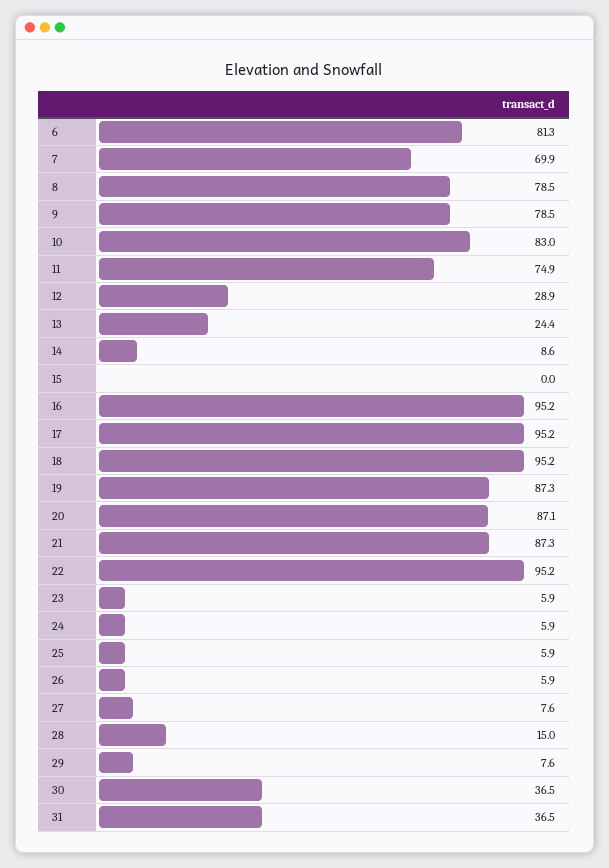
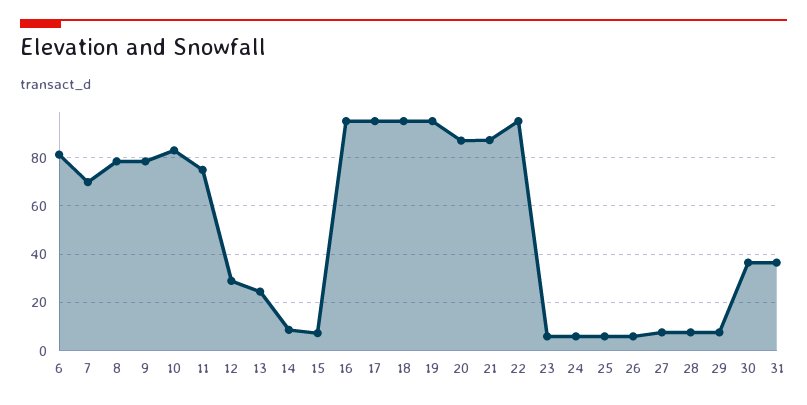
15: 0 -> 7.5
19: 87.3 -> 95
28: 15 -> 7.5

